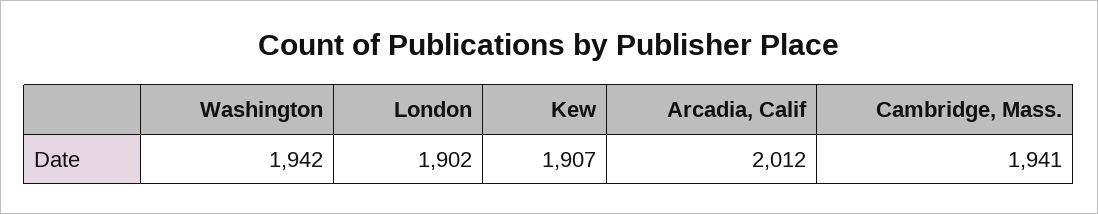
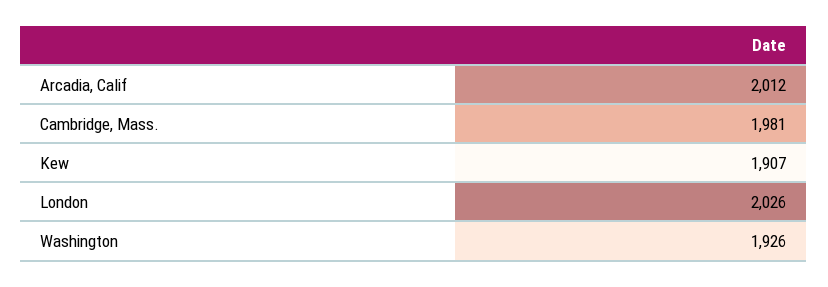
Washington: 1942 -> 1926
London: 1902 -> 2026
Cambridge, Mass.: 1941 -> 1981

